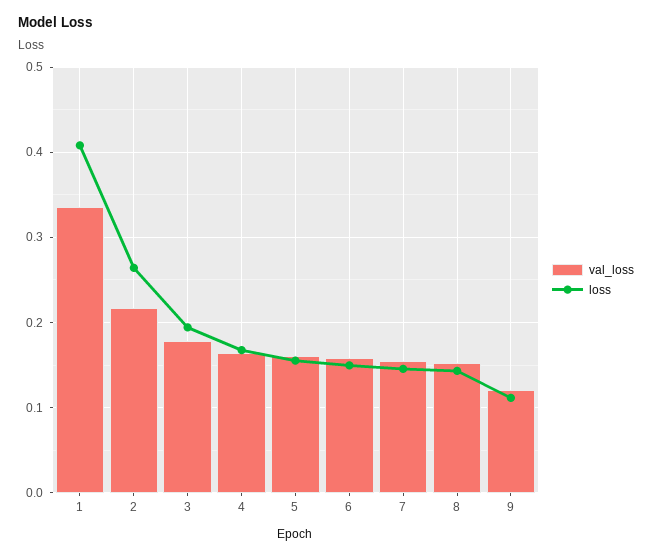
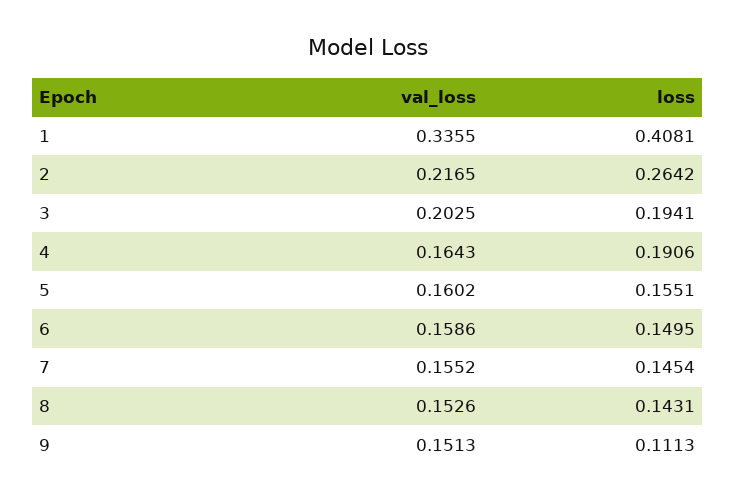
val_loss, 3: 0.18 -> 0.2025
loss, 4: 0.17 -> 0.1906
val_loss, 9: 0.12 -> 0.1513

